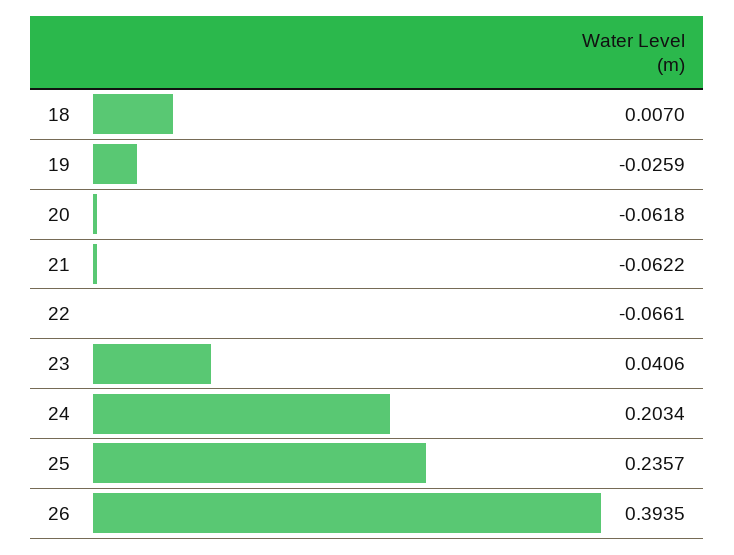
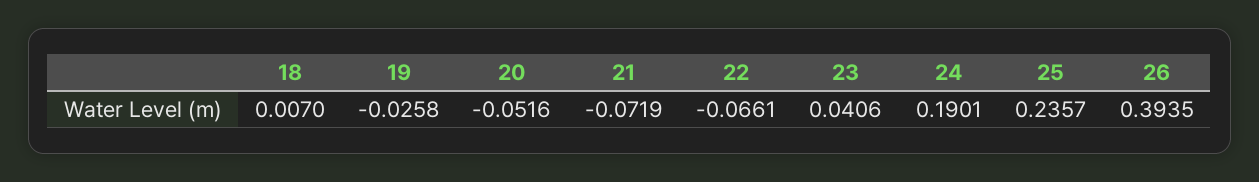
19: -0.0259 -> -0.0258
20: -0.0618 -> -0.0516
21: -0.0622 -> -0.0719
24: 0.2034 -> 0.1901

